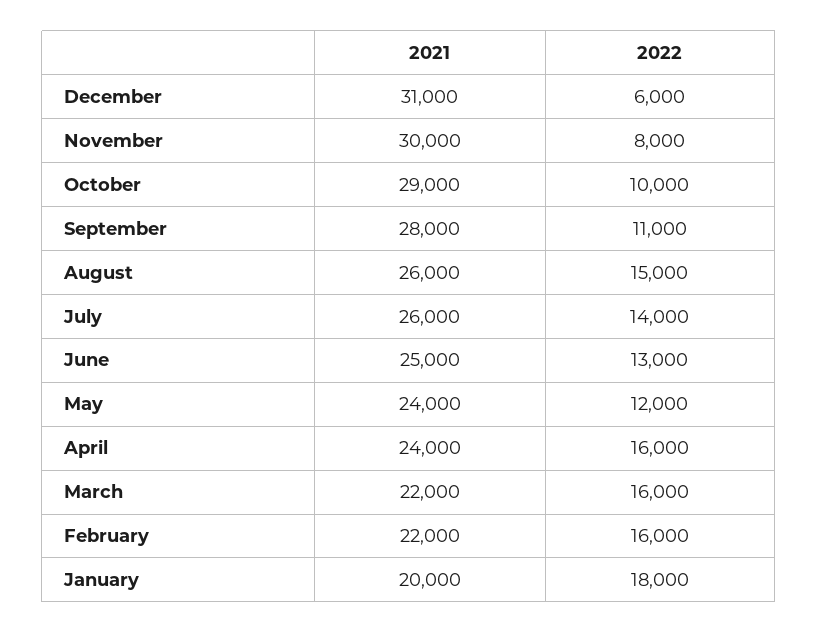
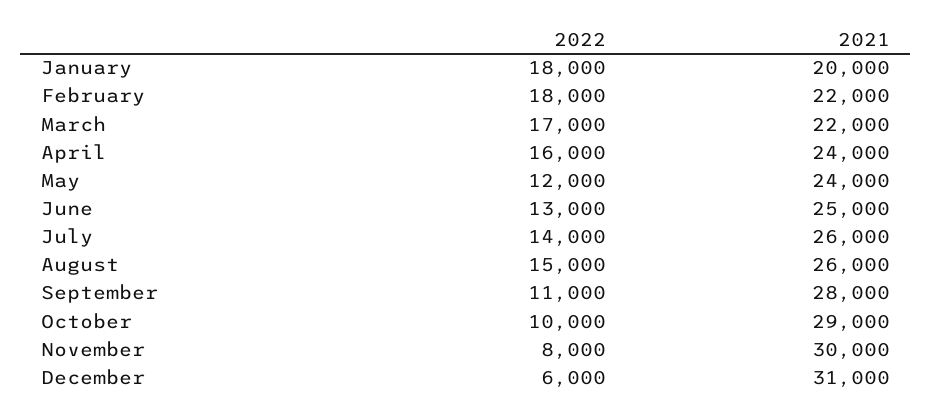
2022, March: 16000 -> 17000
2022, February: 16000 -> 18000

